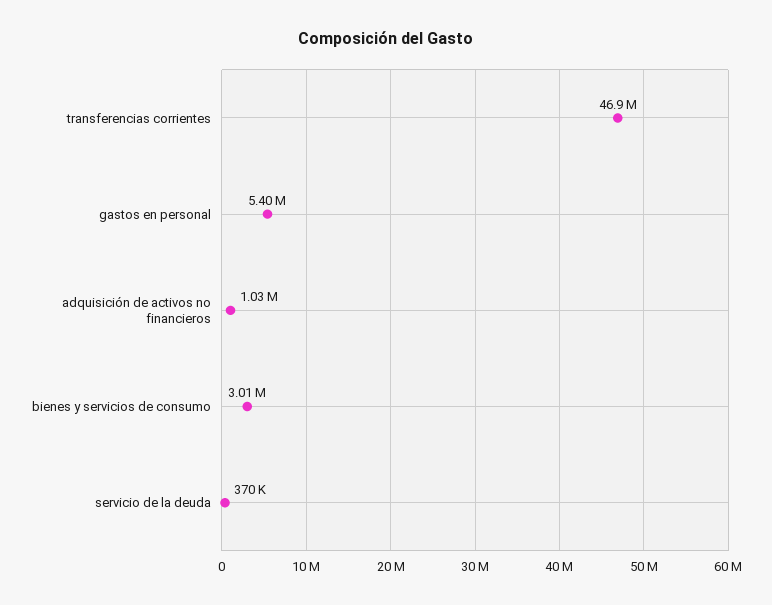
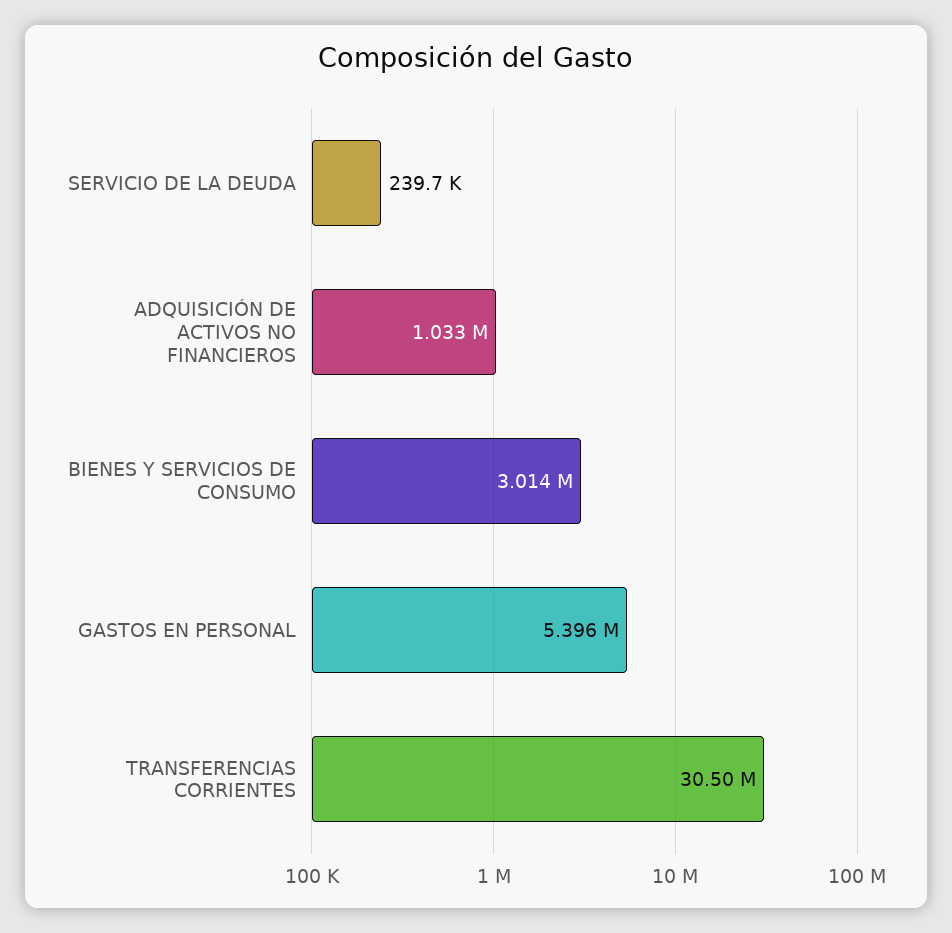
transferencias corrientes: 46900000 -> 30500000
servicio de la deuda: 370000 -> 239700

